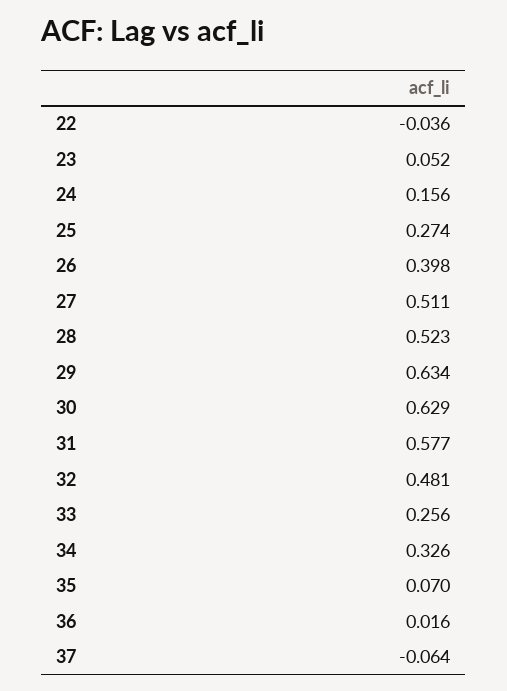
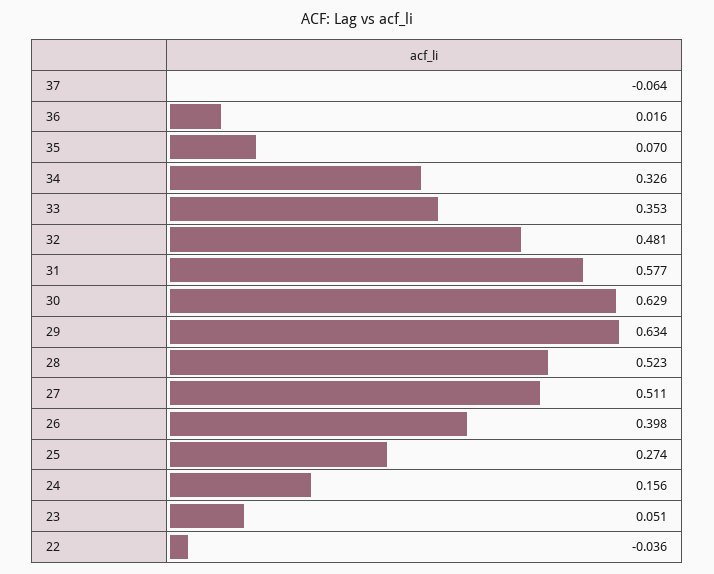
23: 0.052 -> 0.051
33: 0.256 -> 0.353

